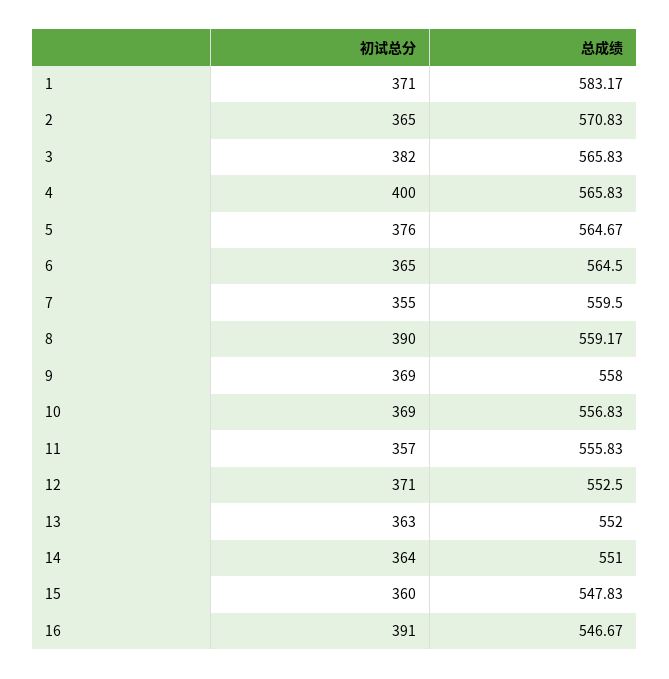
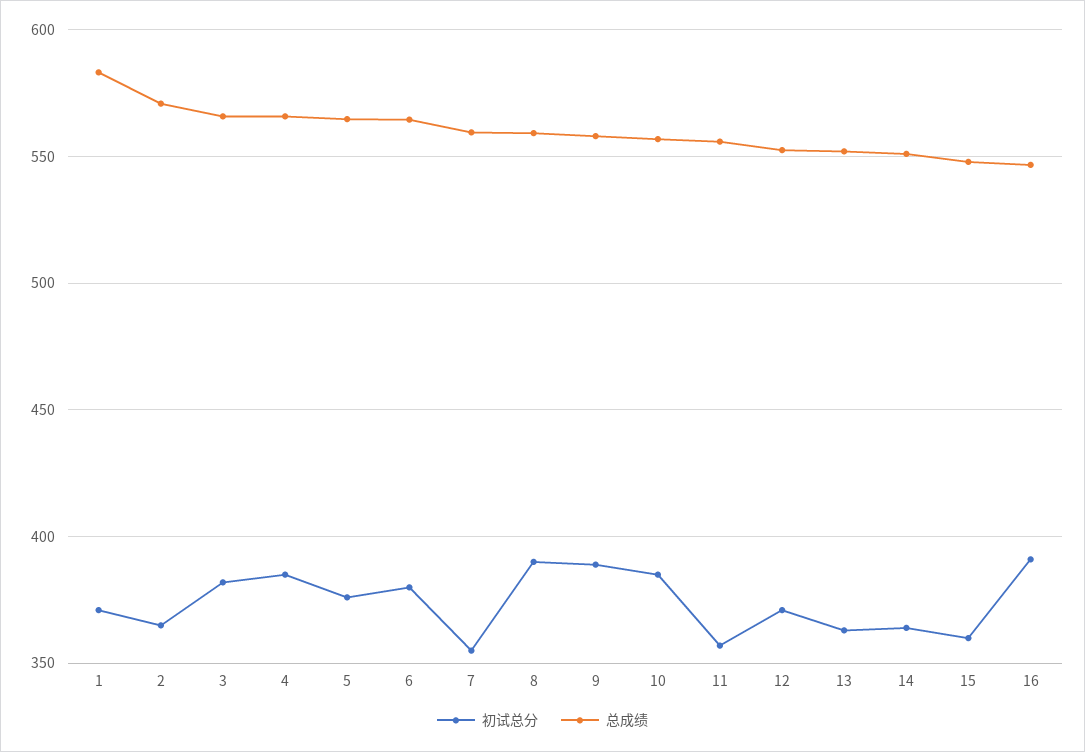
初试总分, 4: 400 -> 385
初试总分, 6: 365 -> 380
初试总分, 9: 369 -> 390
初试总分, 10: 369 -> 385

